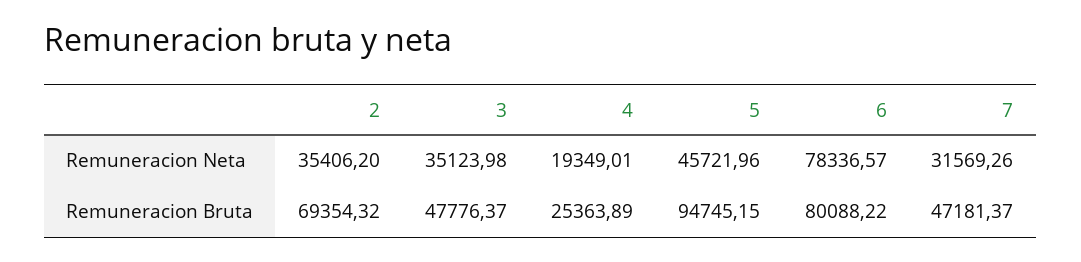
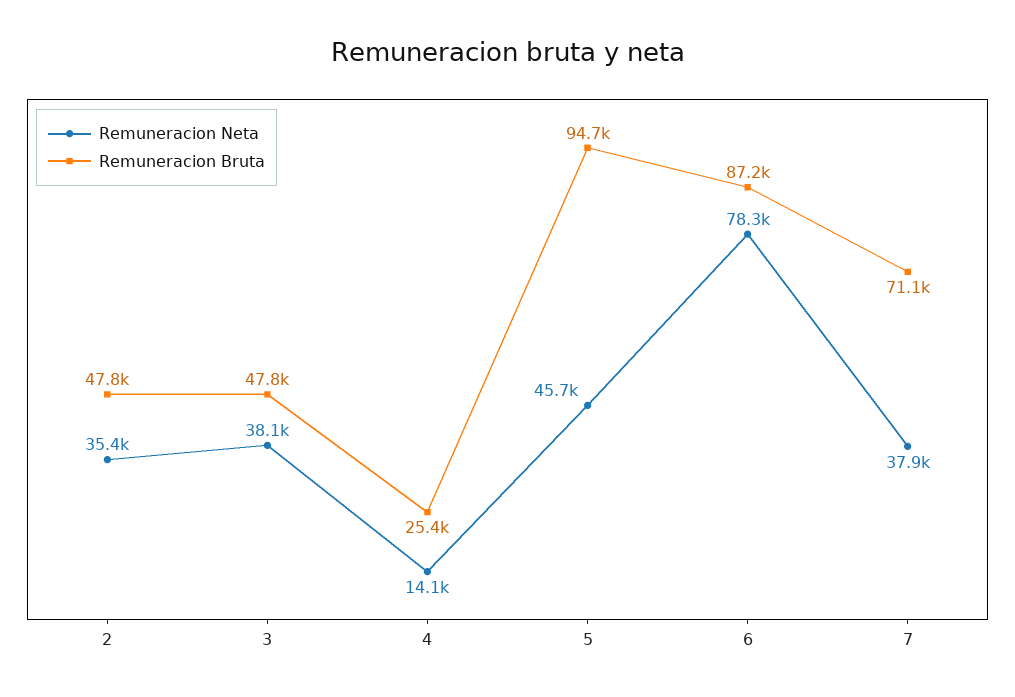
Remuneracion Neta, 3: 35123.98 -> 38100
Remuneracion Neta, 4: 19349.01 -> 14100
Remuneracion Neta, 7: 31569.26 -> 37900
Remuneracion Bruta, 2: 69354.32 -> 47800
Remuneracion Bruta, 6: 80088.22 -> 87200
Remuneracion Bruta, 7: 47181.37 -> 71100

